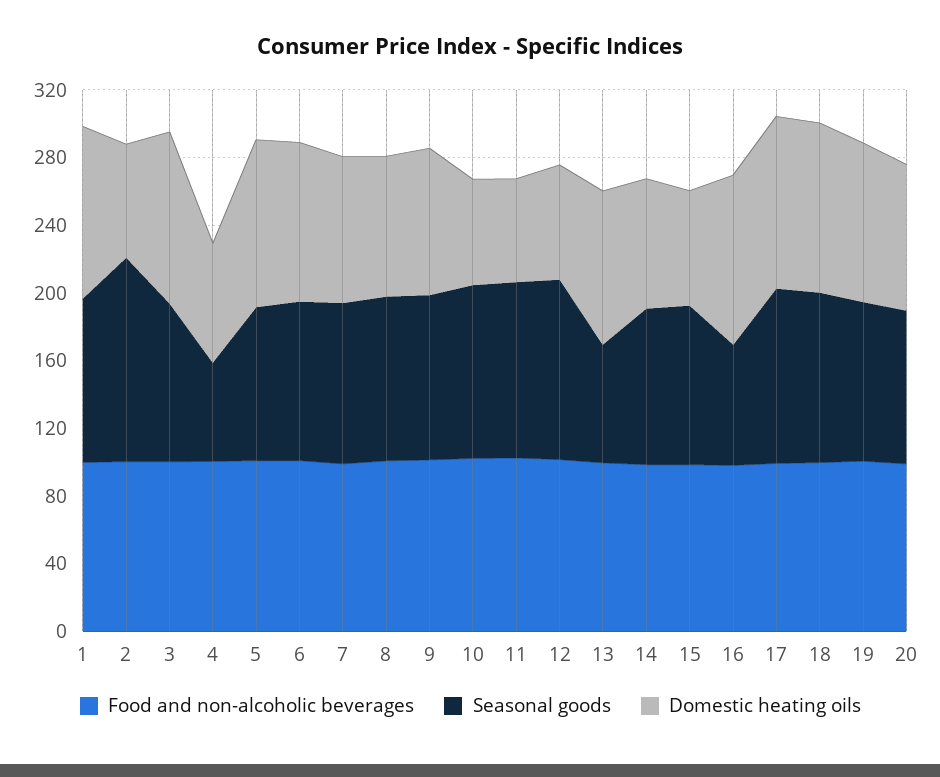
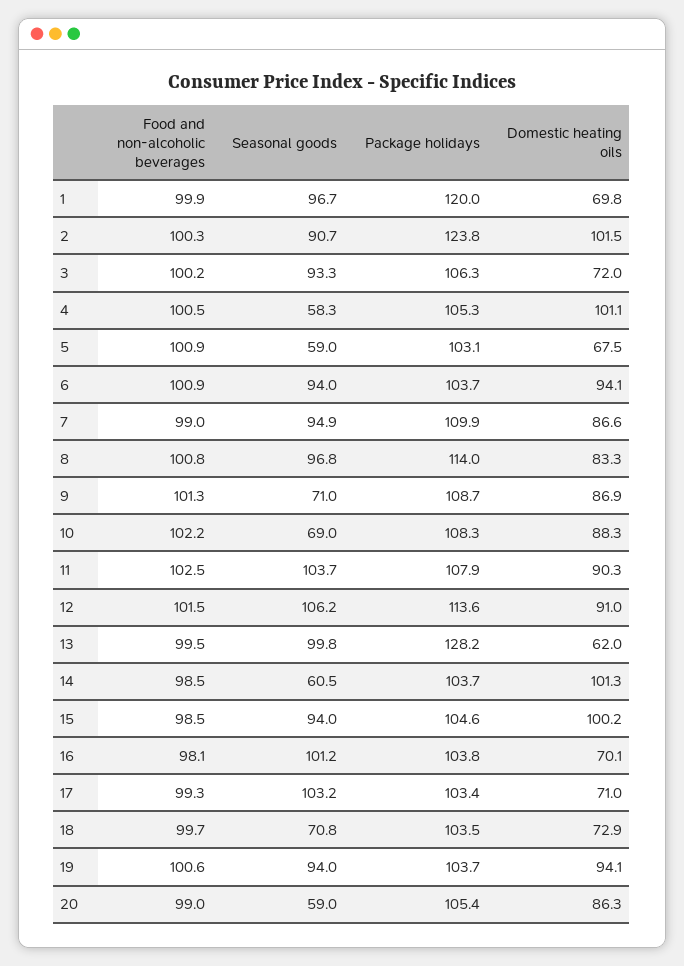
Domestic heating oils, 1: 100 -> 69.8
Seasonal goods, 2: 120 -> 90.7
Domestic heating oils, 2: 70 -> 101.5
Domestic heating oils, 3: 100 -> 72
Domestic heating oils, 4: 70 -> 101.1
Seasonal goods, 5: 90 -> 59
Domestic heating oils, 5: 100 -> 67.5
Seasonal goods, 9: 100 -> 71
Seasonal goods, 10: 100 -> 69
Domestic heating oils, 10: 60 -> 88.3
Domestic heating oils, 11: 60 -> 90.3
Domestic heating oils, 12: 70 -> 91
Seasonal goods, 13: 70 -> 99.8
Domestic heating oils, 13: 90 -> 62
Seasonal goods, 14: 90 -> 60.5
Domestic heating oils, 14: 80 -> 101.3
Domestic heating oils, 15: 70 -> 100.2
Seasonal goods, 16: 70 -> 101.2
Domestic heating oils, 16: 100 -> 70.1
Domestic heating oils, 17: 100 -> 71
Seasonal goods, 18: 100 -> 70.8
Domestic heating oils, 18: 100 -> 72.9
Seasonal goods, 20: 90 -> 59
Package holidays, 1: none -> 120
Package holidays, 2: none -> 123.8
Package holidays, 3: none -> 106.3
Package holidays, 4: none -> 105.3
Package holidays, 5: none -> 103.1
Package holidays, 6: none -> 103.7
Package holidays, 7: none -> 109.9
Package holidays, 8: none -> 114
Package holidays, 9: none -> 108.7
Package holidays, 10: none -> 108.3
Package holidays, 11: none -> 107.9
Package holidays, 12: none -> 113.6
Package holidays, 13: none -> 128.2
Package holidays, 14: none -> 103.7
Package holidays, 15: none -> 104.6
Package holidays, 16: none -> 103.8
Package holidays, 17: none -> 103.4
Package holidays, 18: none -> 103.5
Package holidays, 19: none -> 103.7
Package holidays, 20: none -> 105.4

